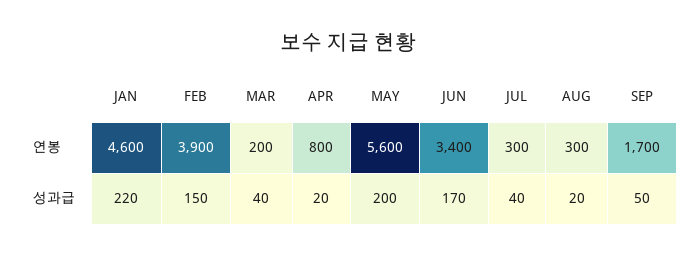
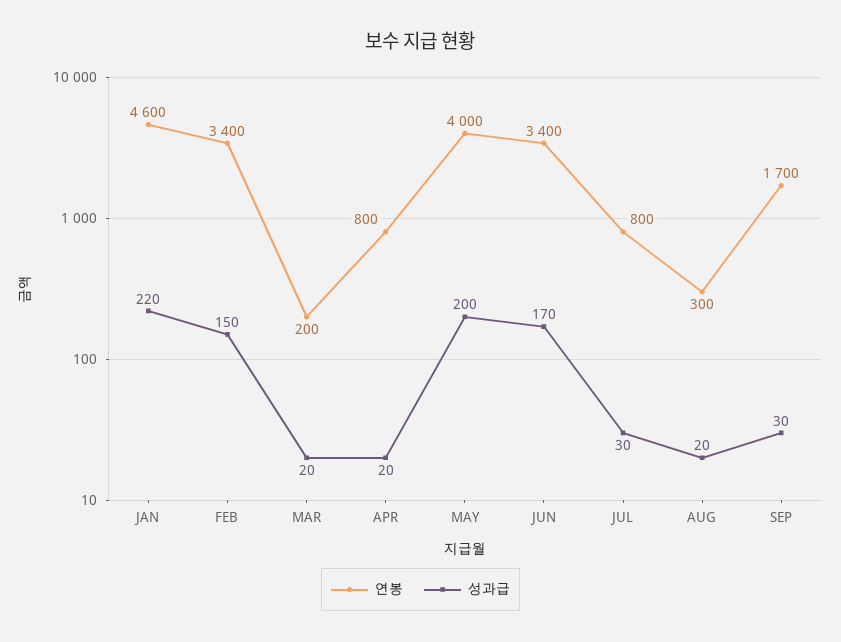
연봉, FEB: 3900 -> 3400
연봉, MAY: 5600 -> 4000
연봉, JUL: 300 -> 800
성과급, MAR: 40 -> 20
성과급, JUL: 40 -> 30
성과급, SEP: 50 -> 30

